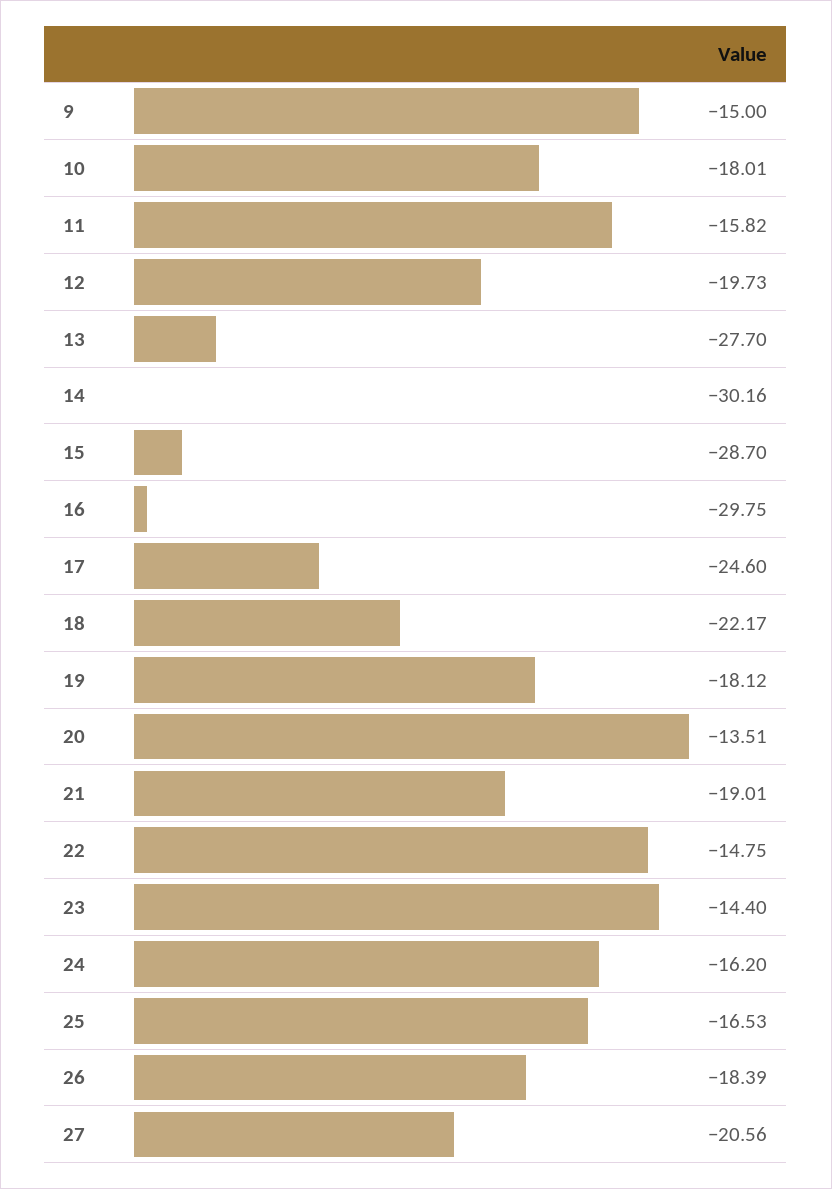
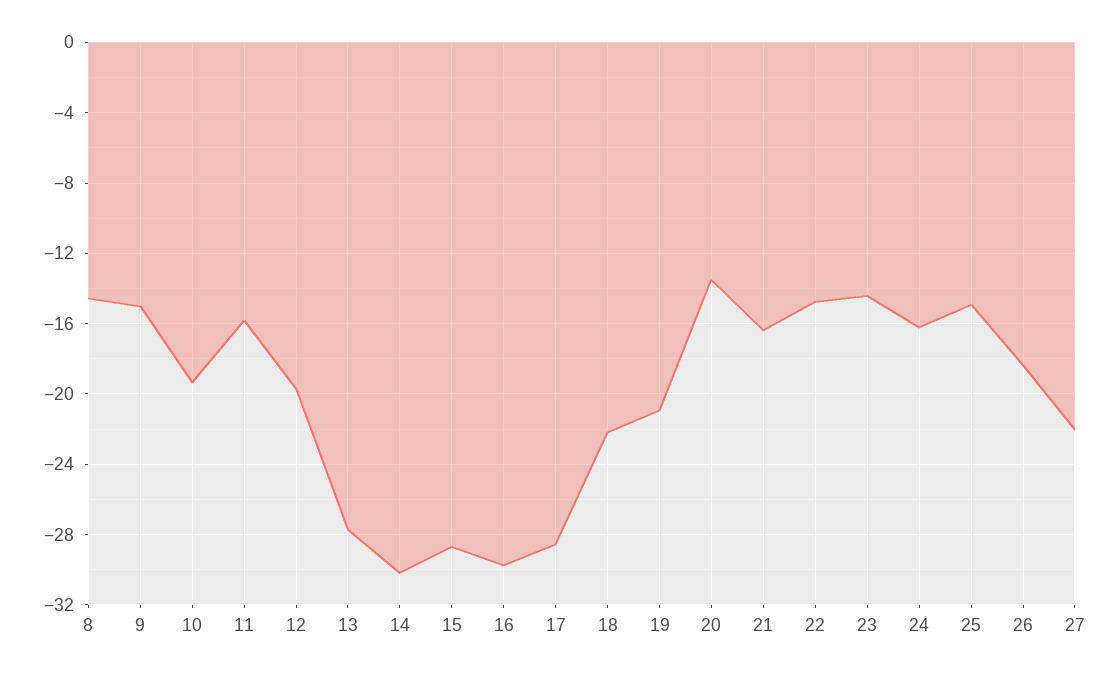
10: -18.01 -> -19.5
17: -24.6 -> -28.5
19: -18.12 -> -21
21: -19.01 -> -16.5
25: -16.53 -> -15
27: -20.56 -> -22
8: none -> -14.5

